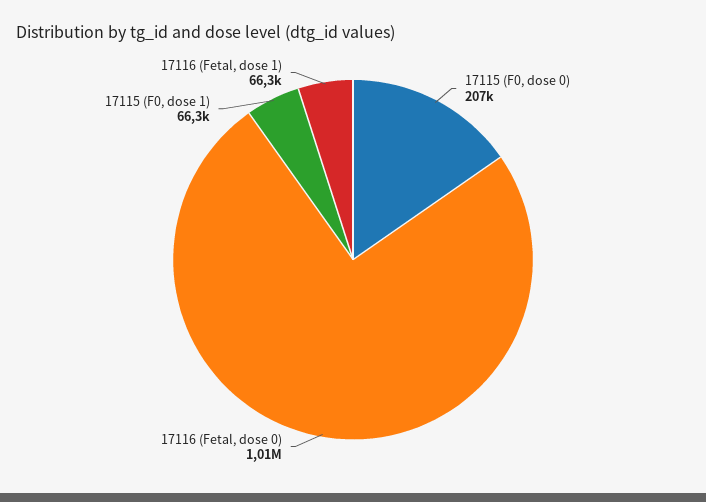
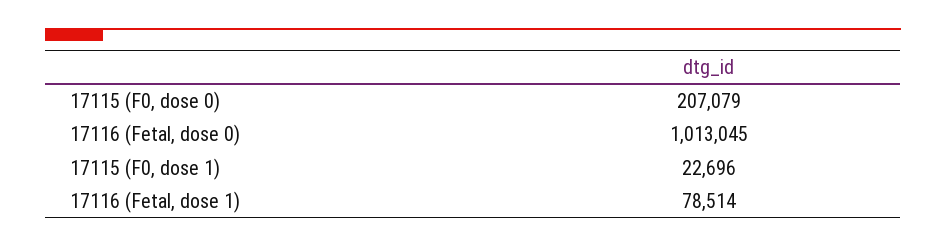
17115 (F0, dose 1): 66300 -> 22696
17116 (Fetal, dose 1): 66300 -> 78514

